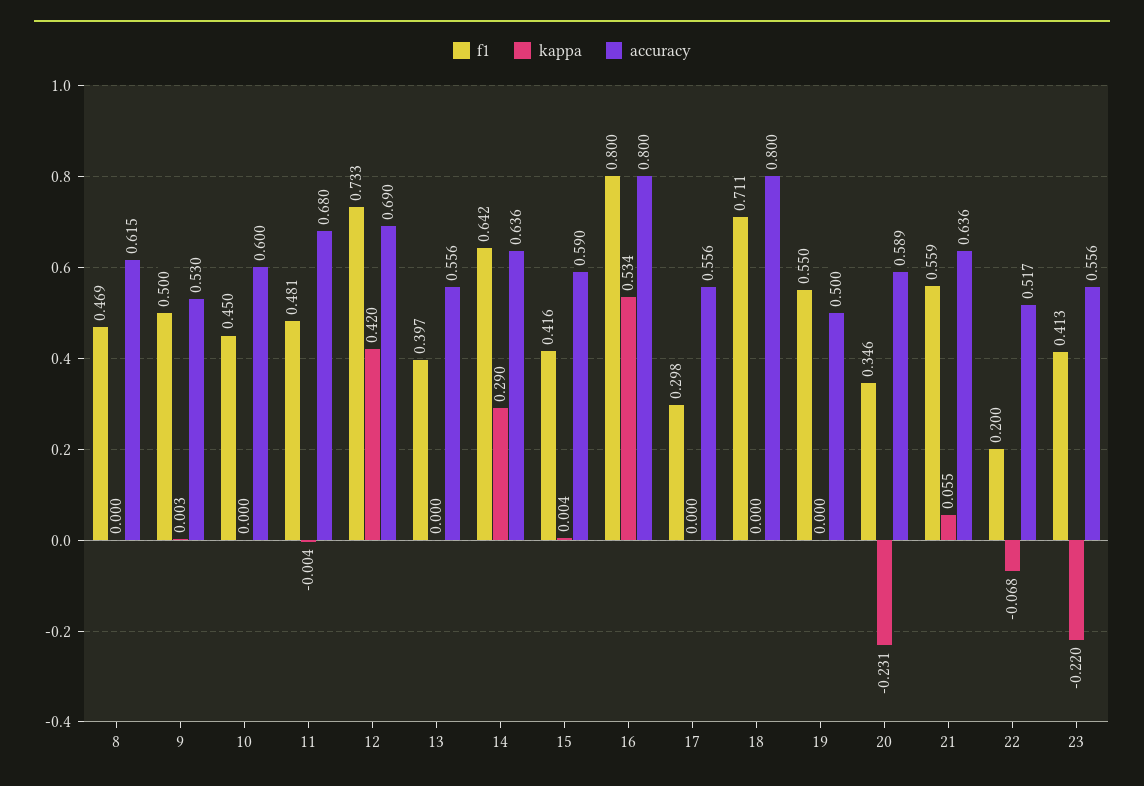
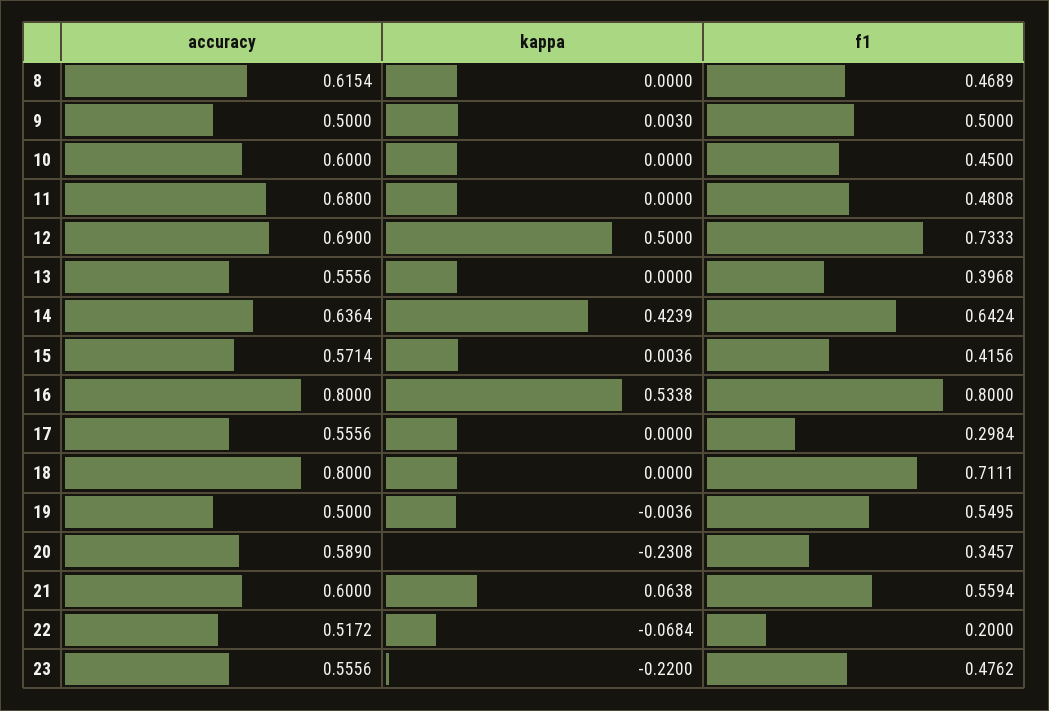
accuracy, 9: 0.53 -> 0.5
kappa, 11: -0.004 -> 0
kappa, 12: 0.42 -> 0.5
kappa, 14: 0.29 -> 0.4239
accuracy, 15: 0.59 -> 0.5714
kappa, 19: 0 -> -0.0036
kappa, 21: 0.055 -> 0.0638
accuracy, 21: 0.636 -> 0.6
f1, 23: 0.413 -> 0.4762

